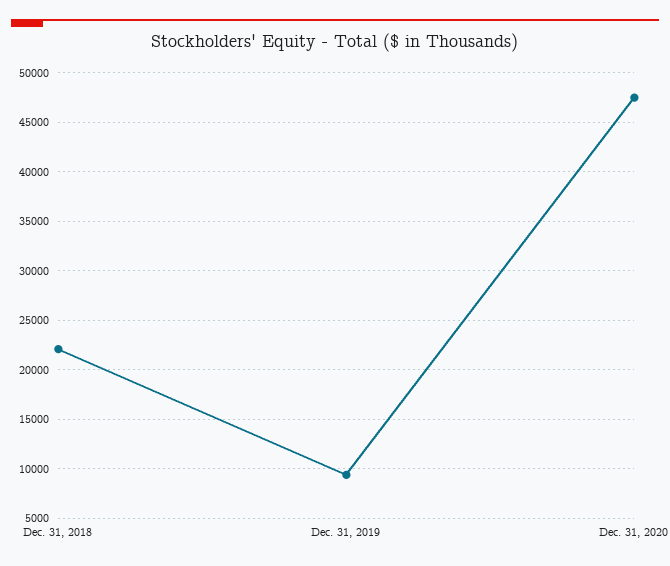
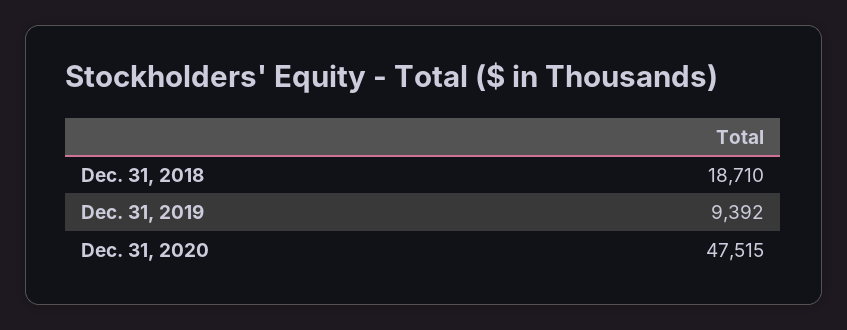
Dec. 31, 2018: 22000 -> 18710

